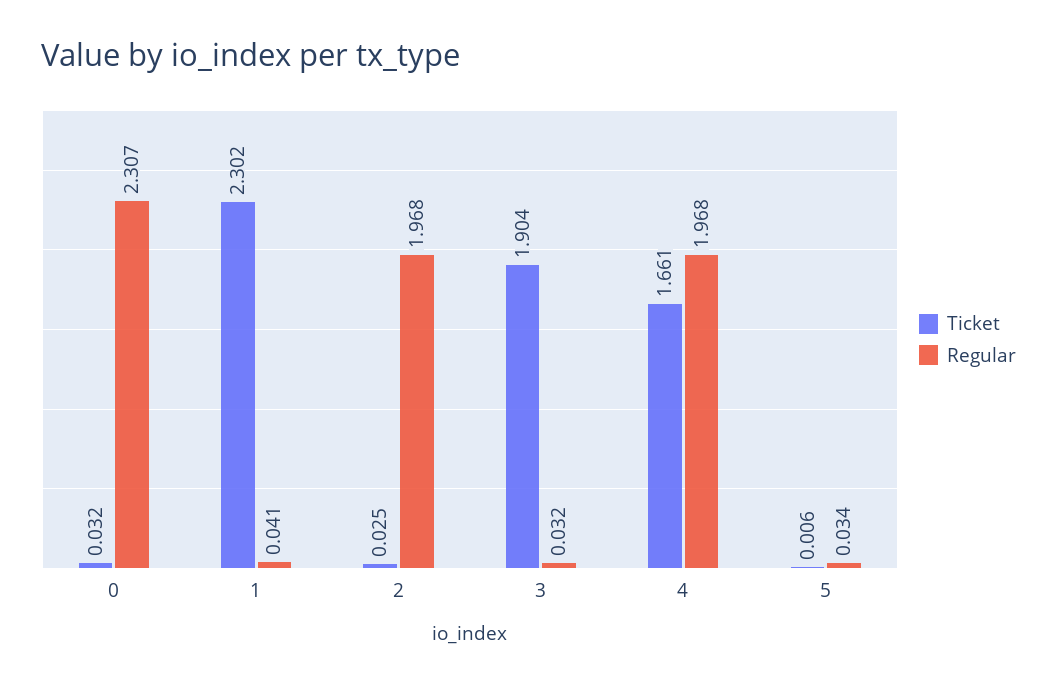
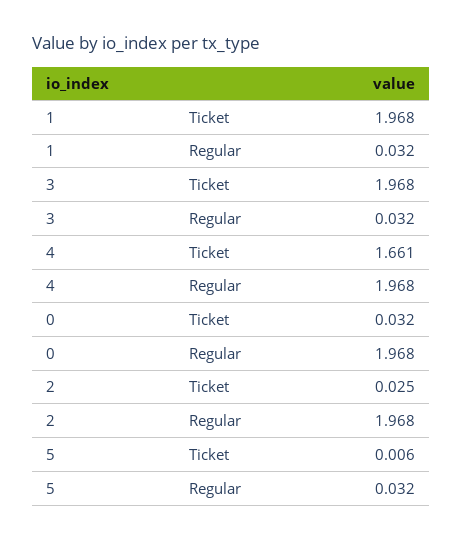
Regular, 0: 2.307 -> 1.968
Ticket, 1: 2.302 -> 1.968
Regular, 1: 0.041 -> 0.032
Ticket, 3: 1.904 -> 1.968
Regular, 5: 0.034 -> 0.032

